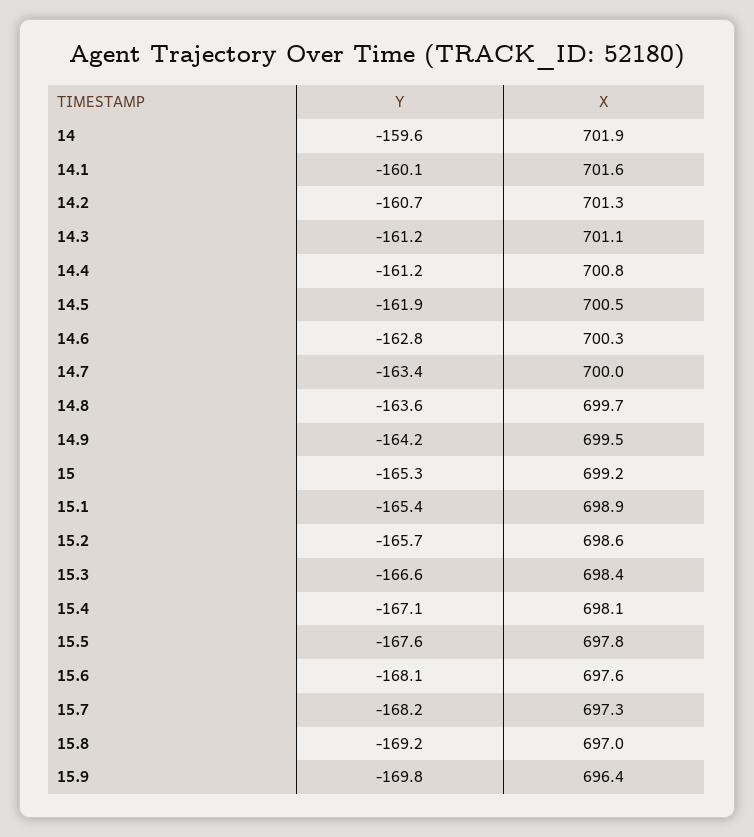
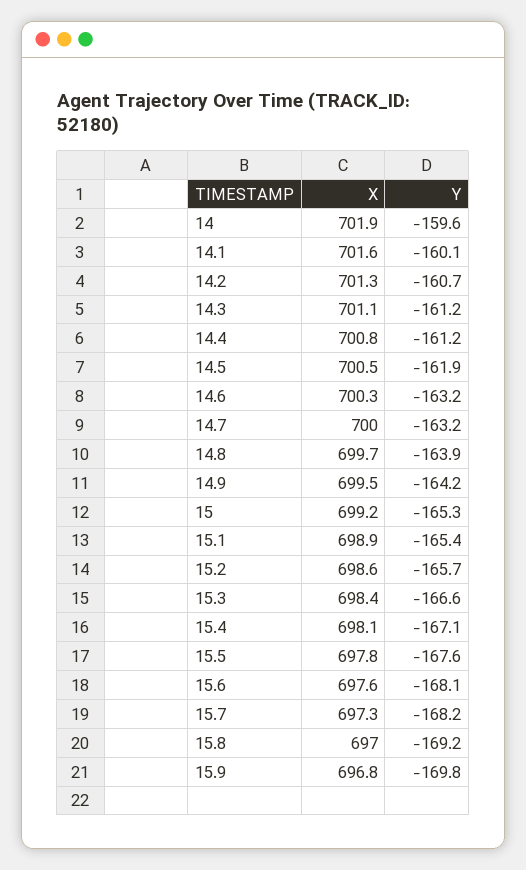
Y, 14.6: -162.8 -> -163.2
Y, 14.7: -163.4 -> -163.2
Y, 14.8: -163.6 -> -163.9
X, 15.9: 696.4 -> 696.8

